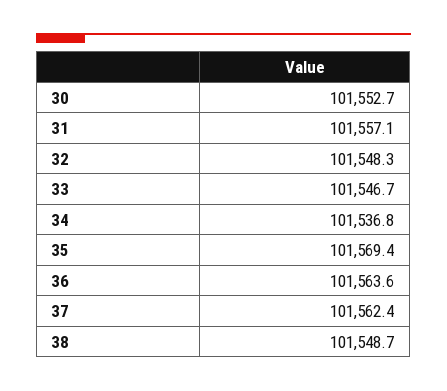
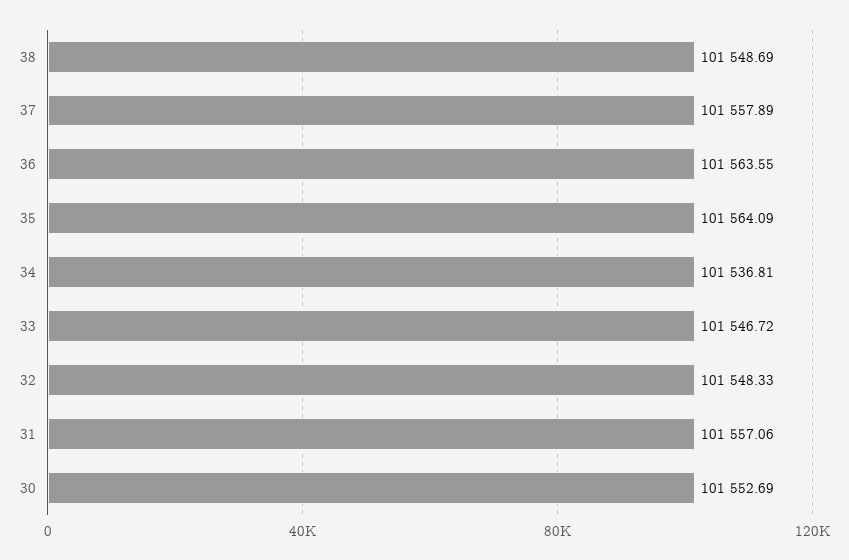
35: 101569.4 -> 101564.09
37: 101562.4 -> 101557.89

